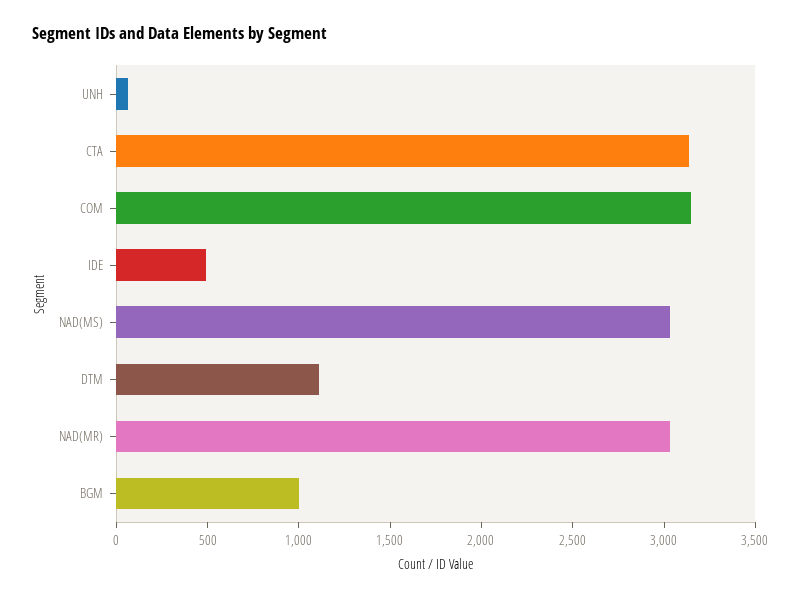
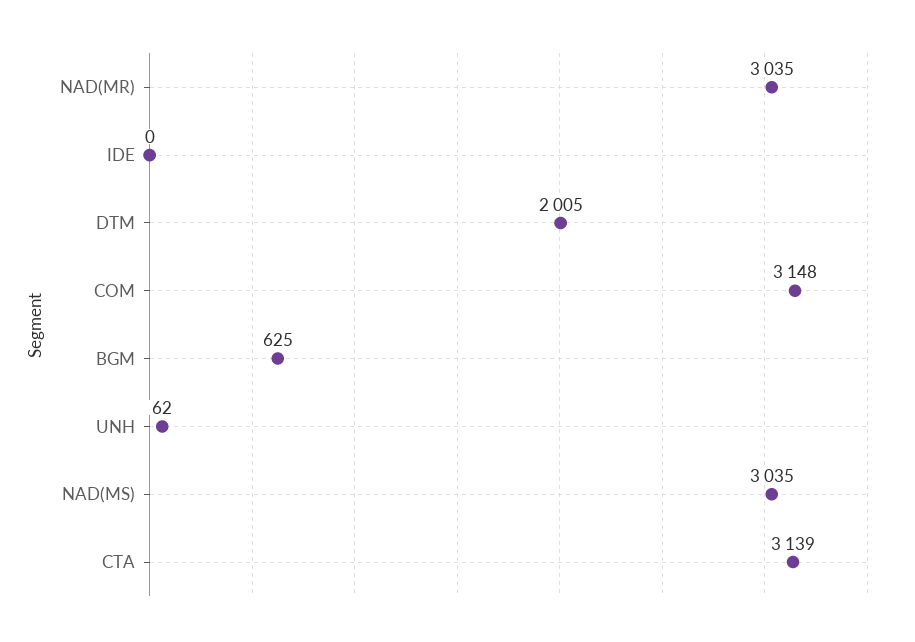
IDE: 500 -> 0
DTM: 1100 -> 2005
BGM: 1000 -> 625

